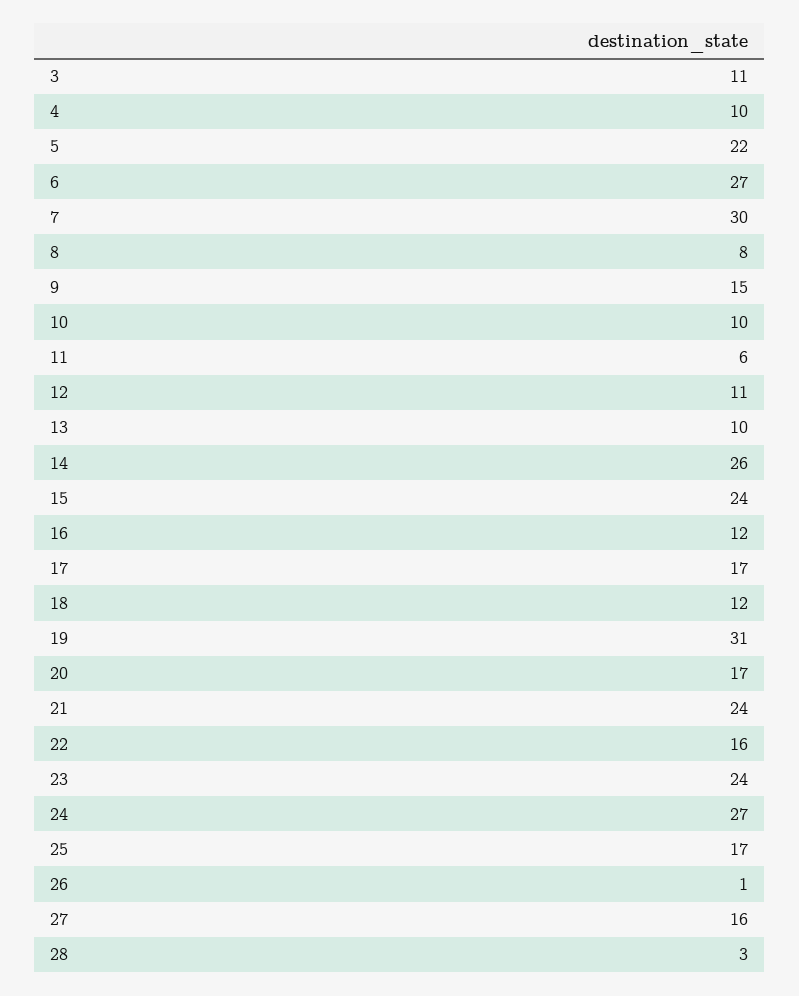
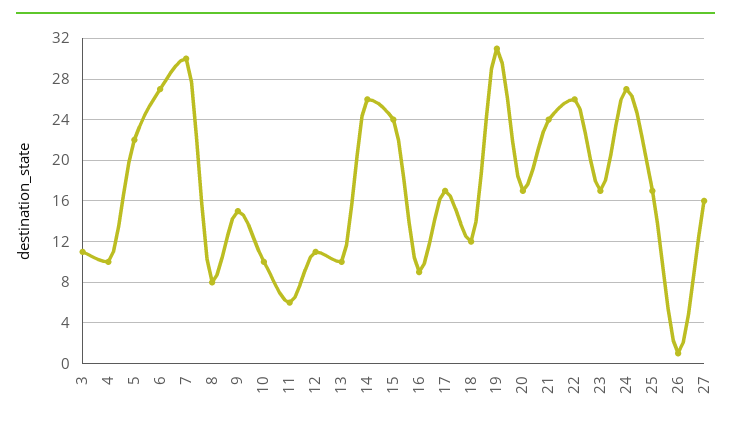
16: 12 -> 9
22: 16 -> 26
23: 24 -> 17
28: 3 -> none

